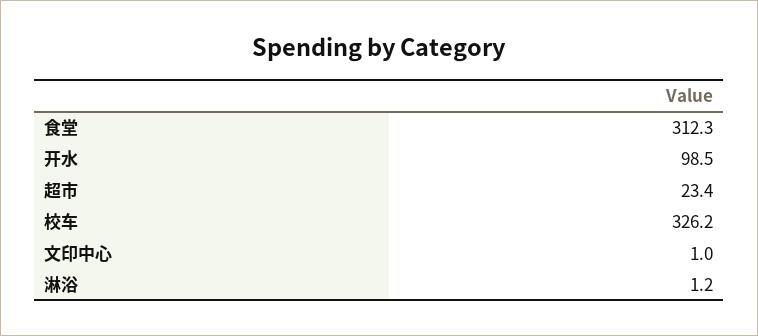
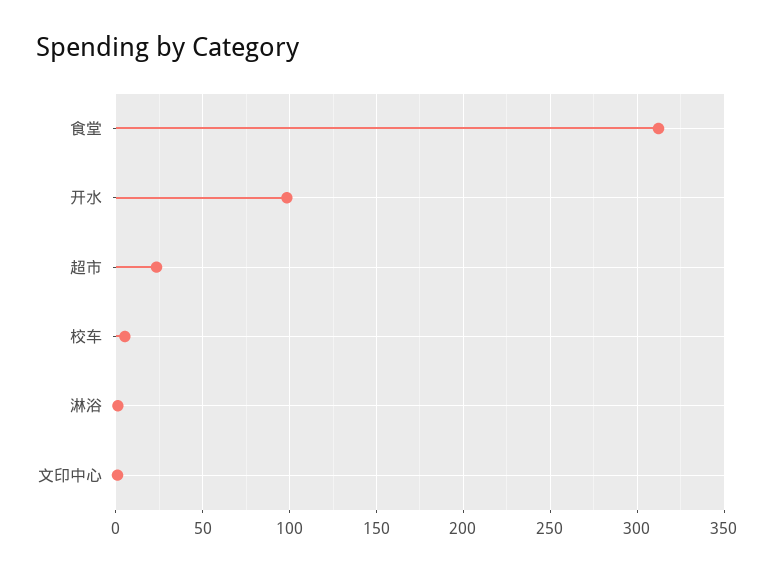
校车: 326.2 -> 5

